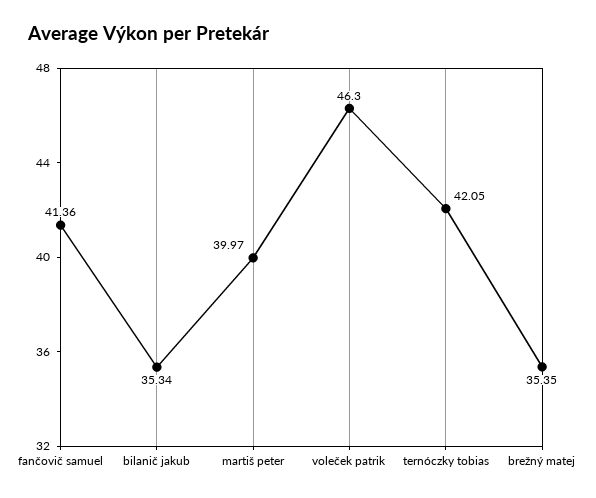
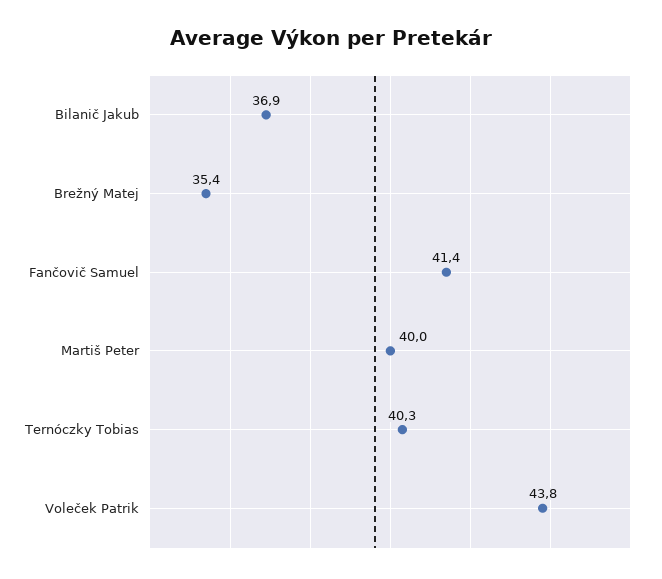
bilanič jakub: 35.34 -> 36.9
voleček patrik: 46.3 -> 43.8
ternóczky tobias: 42.05 -> 40.3

